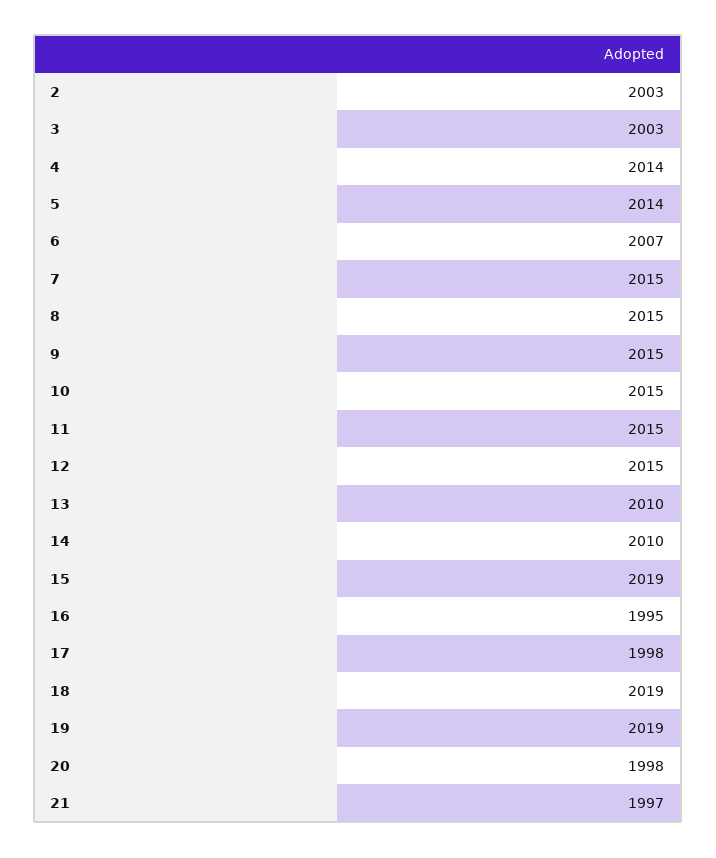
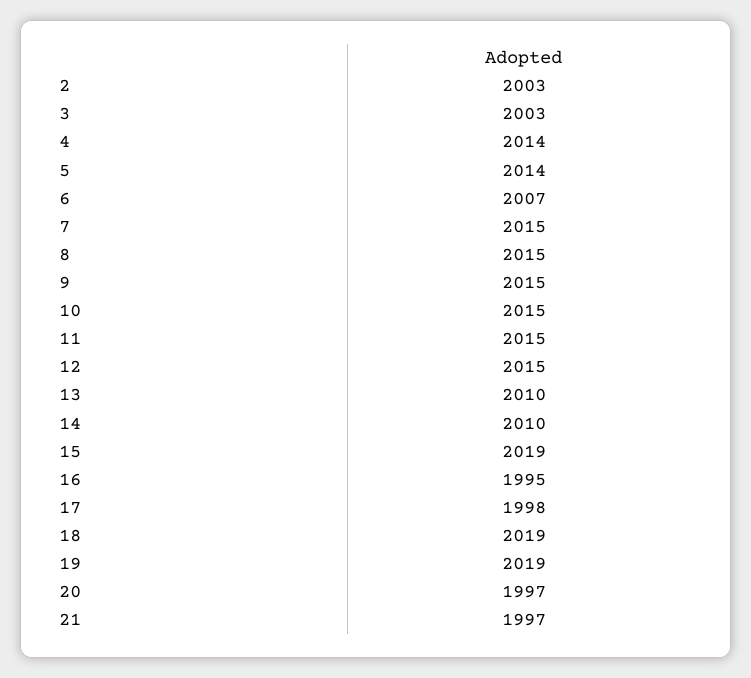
20: 1998 -> 1997

